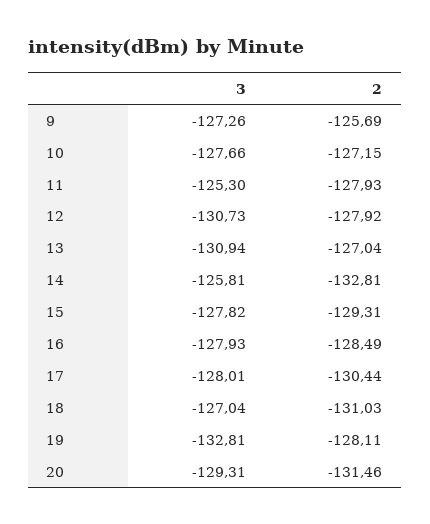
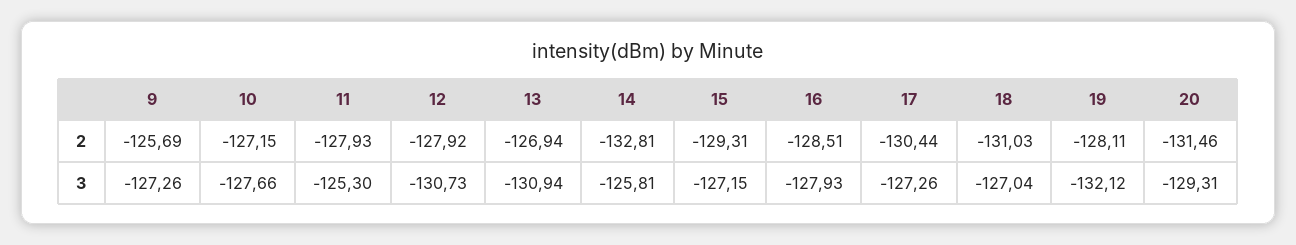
2, 13: -127.04 -> -126.94
3, 15: -127.82 -> -127.15
2, 16: -128.49 -> -128.51
3, 17: -128.01 -> -127.26
3, 19: -132.81 -> -132.12

